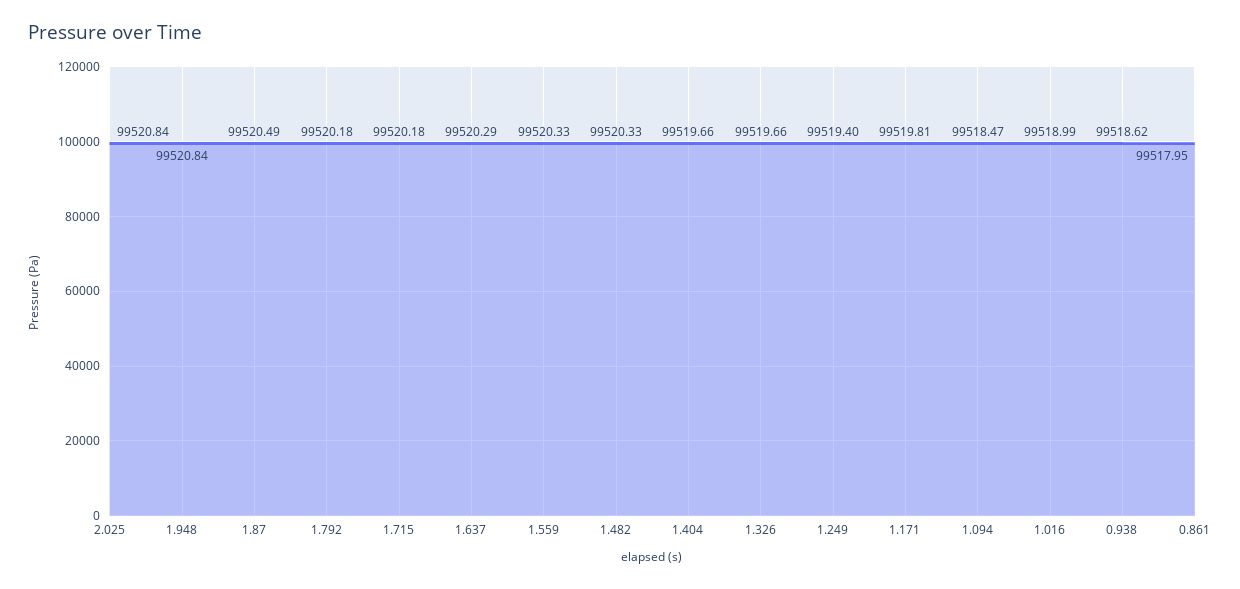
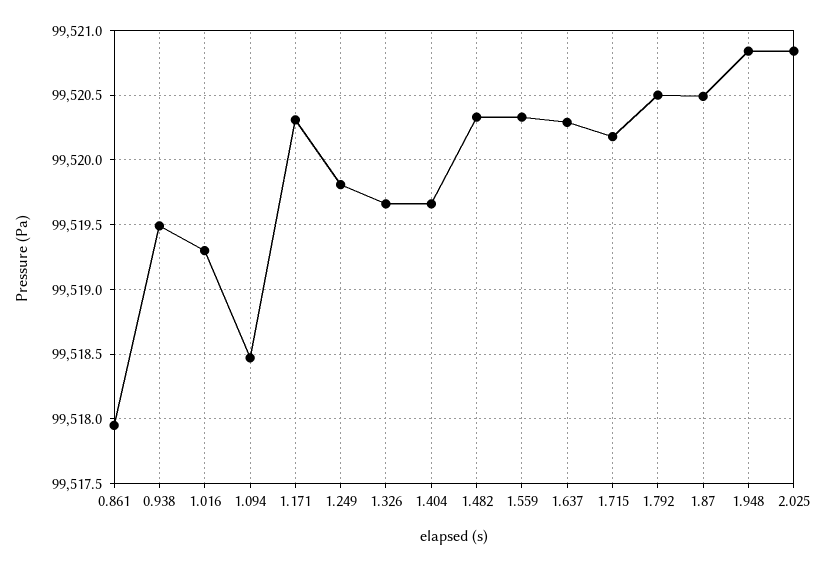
1.792: 99520.18 -> 99520.5
1.249: 99519.4 -> 99519.8
1.171: 99519.81 -> 99520.3
1.016: 99518.99 -> 99519.3
0.938: 99518.62 -> 99519.5

